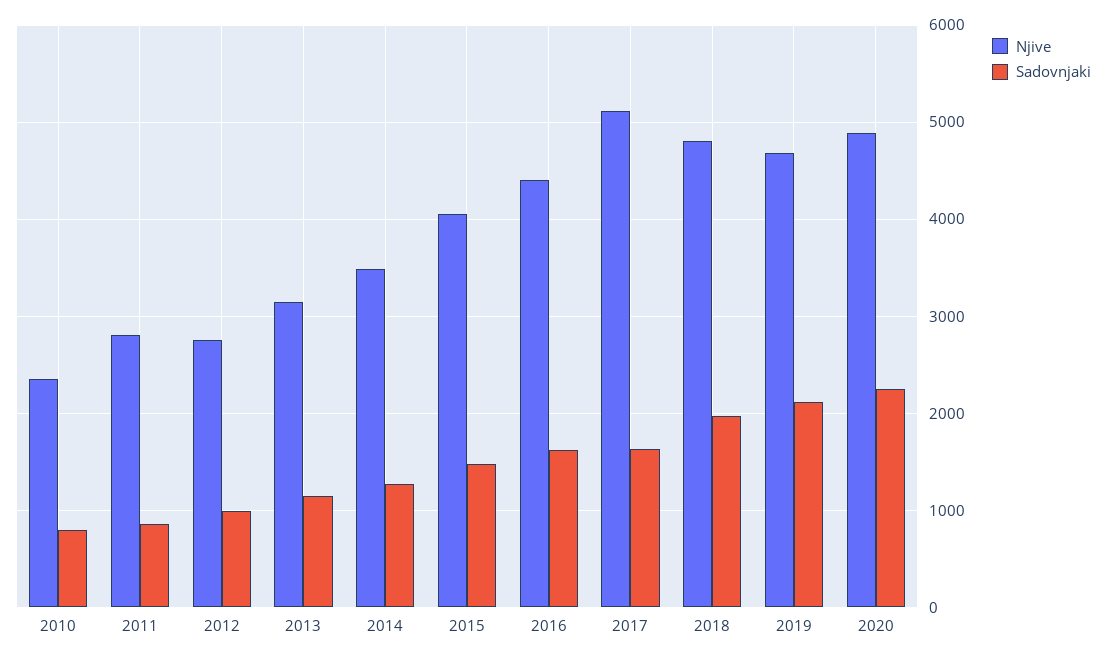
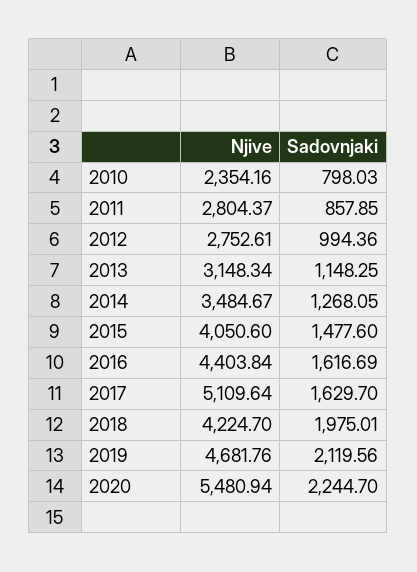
Njive, 2018: 4800 -> 4224.7
Njive, 2020: 4900 -> 5480.94

